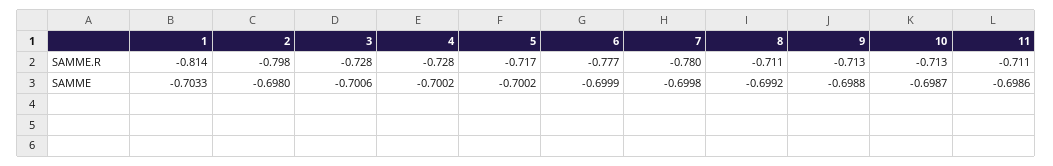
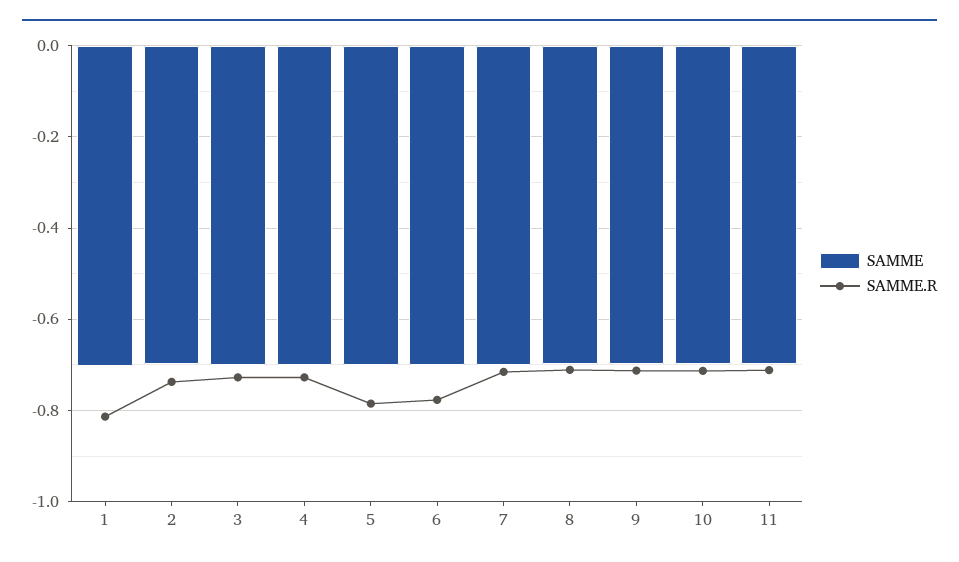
SAMME.R, 2: -0.798 -> -0.74
SAMME.R, 5: -0.717 -> -0.78
SAMME.R, 7: -0.78 -> -0.72

